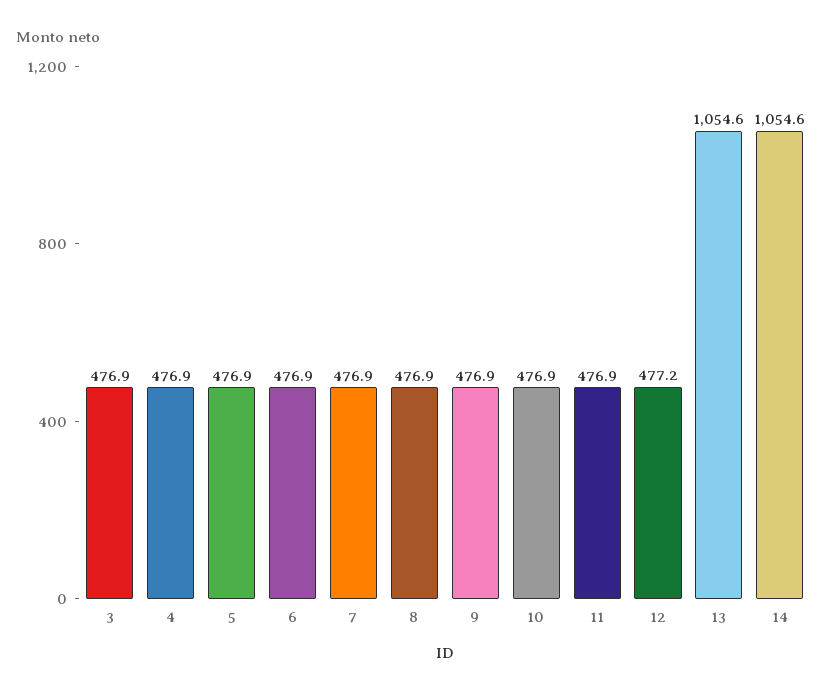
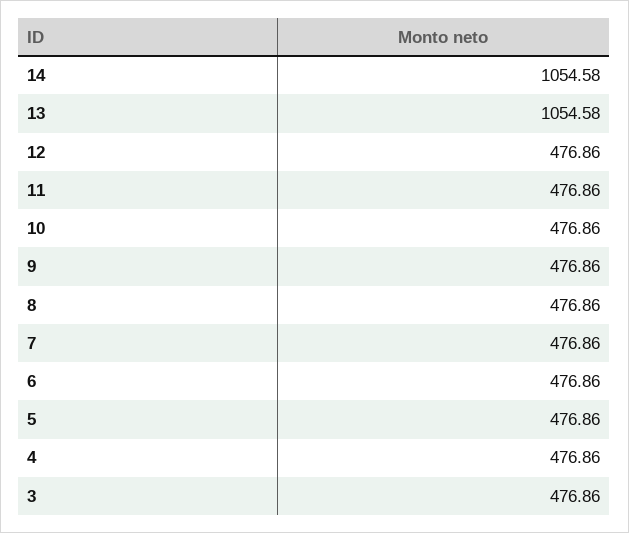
12: 477.2 -> 476.86

